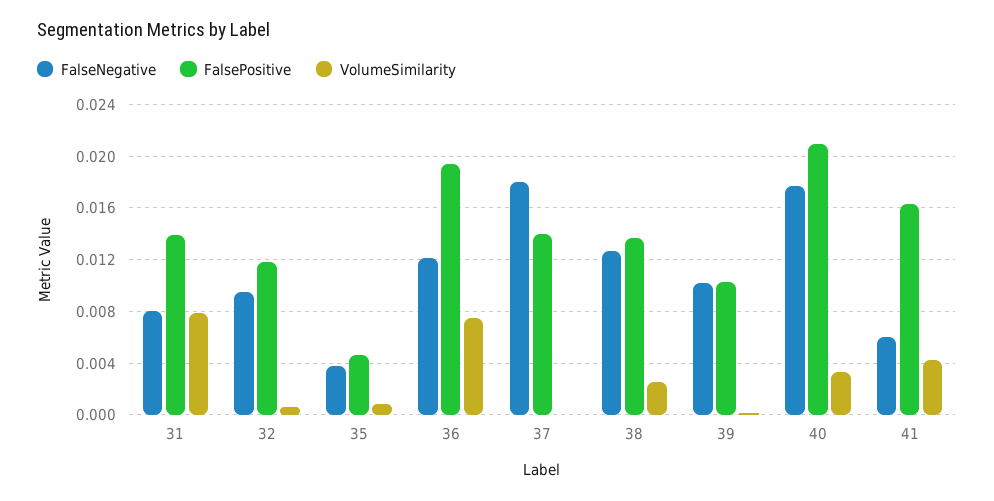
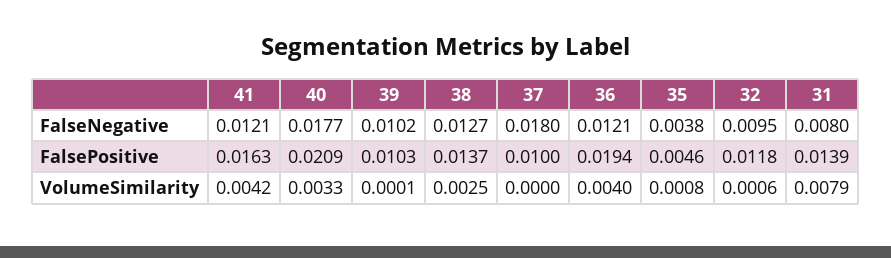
VolumeSimilarity, 36: 0.0075 -> 0.004
FalsePositive, 37: 0.014 -> 0.01
FalseNegative, 41: 0.006 -> 0.0121

